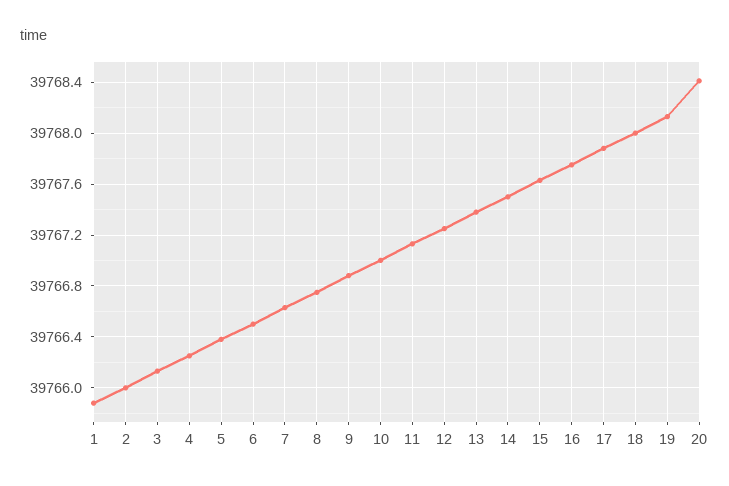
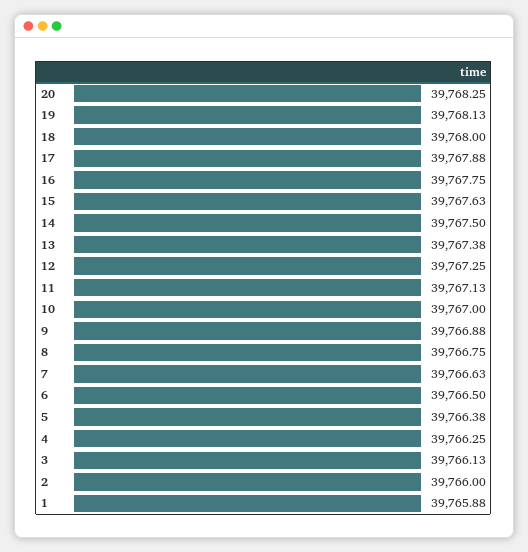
20: 39768.4 -> 39768.25

